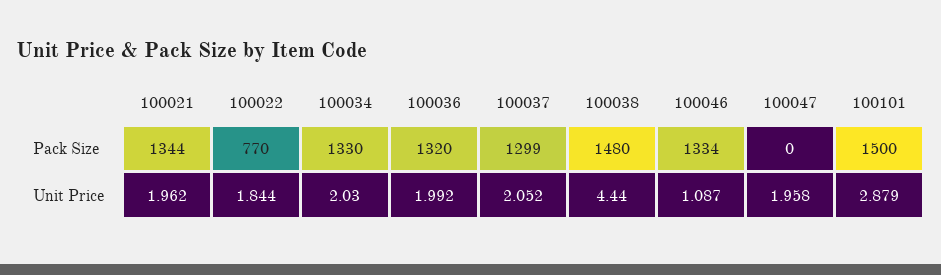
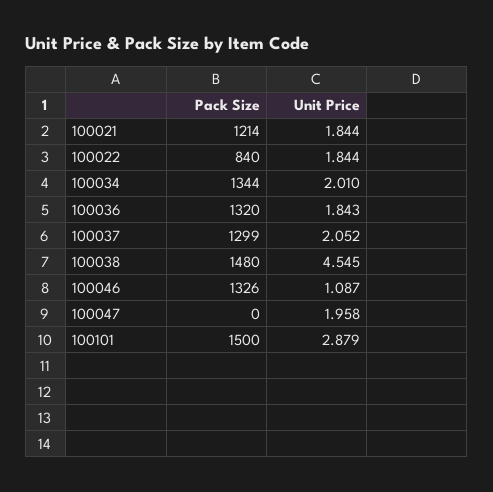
100021, Pack Size: 1344 -> 1214
100022, Pack Size: 770 -> 840
100034, Pack Size: 1330 -> 1344
100046, Pack Size: 1334 -> 1326
100021, Unit Price: 1.962 -> 1.844
100034, Unit Price: 2.03 -> 2.01
100036, Unit Price: 1.992 -> 1.843
100038, Unit Price: 4.44 -> 4.545

